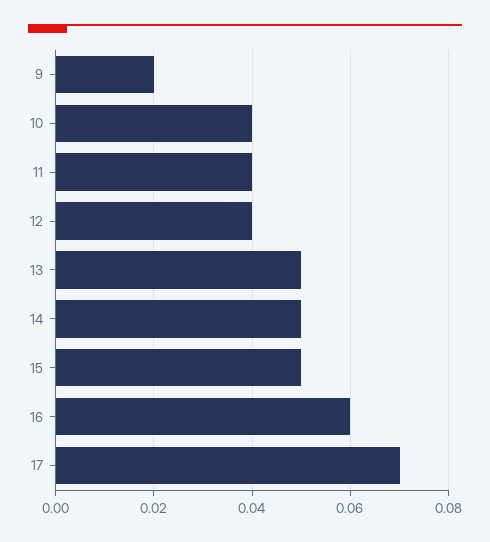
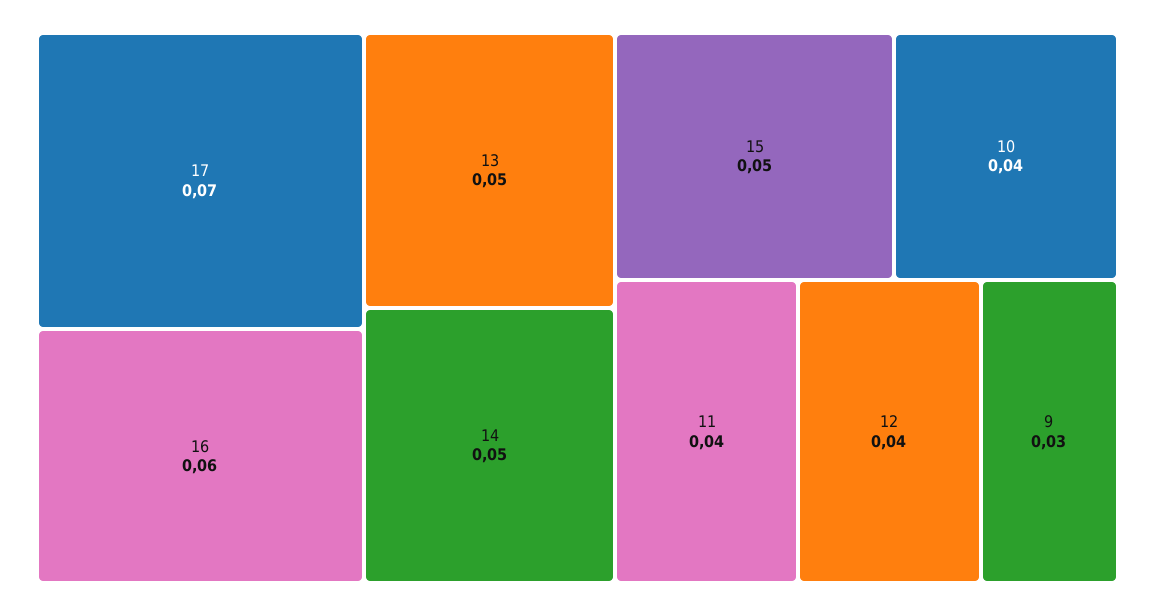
9: 0.02 -> 0.03

